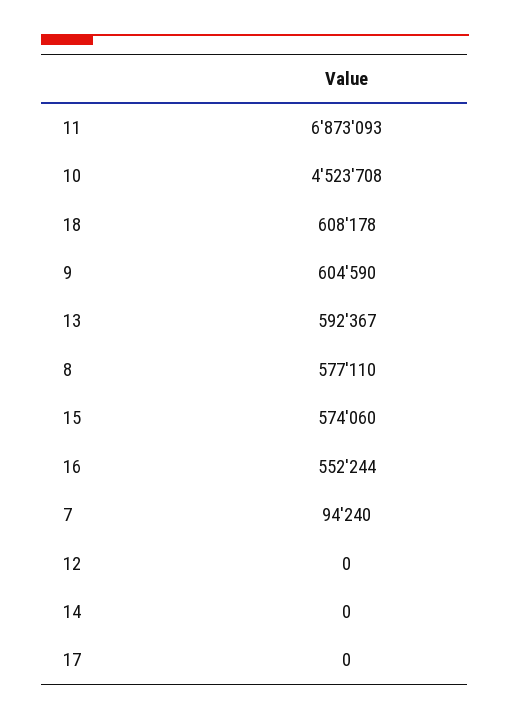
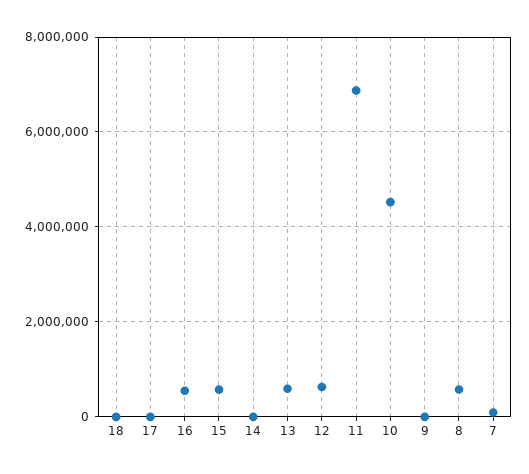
18: 608178 -> 0
9: 604590 -> 0
12: 0 -> 600000

